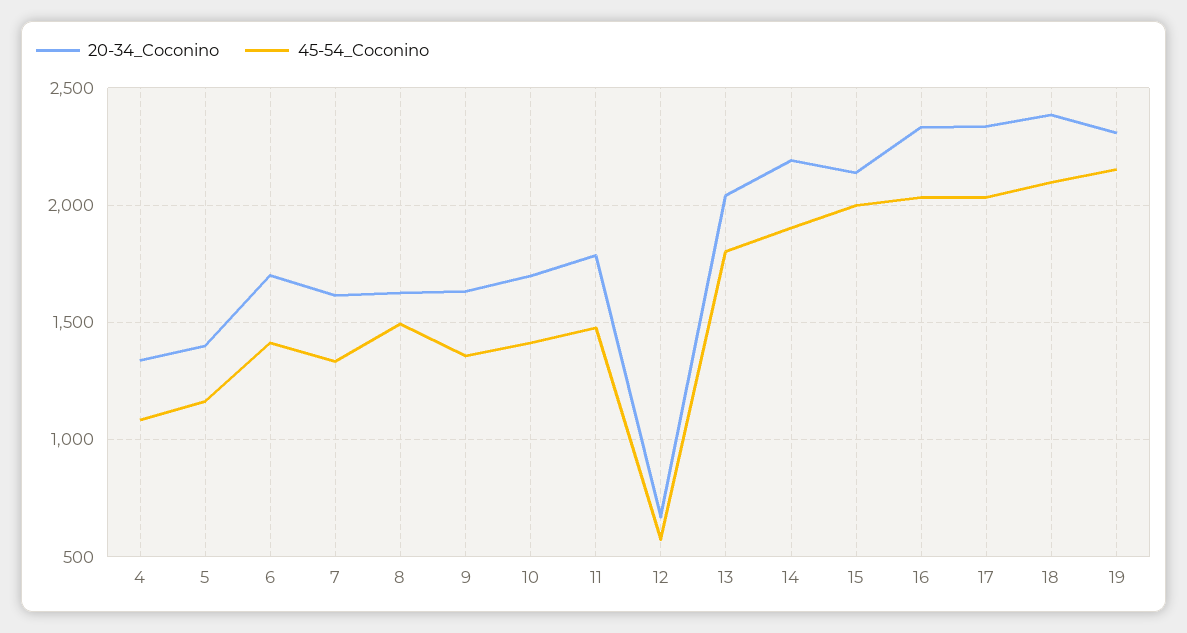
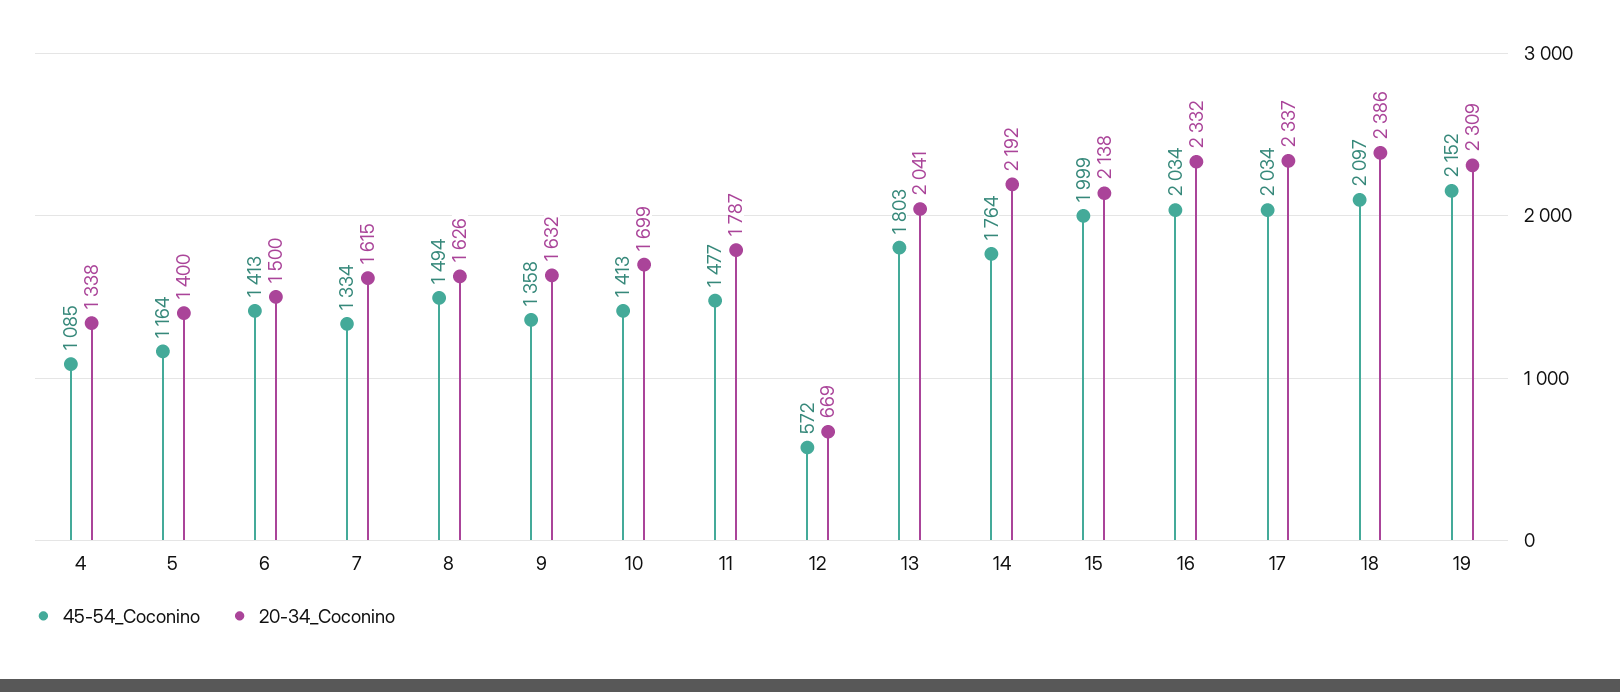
20-34_Coconino, 6: 1700 -> 1500
45-54_Coconino, 14: 1900 -> 1764

